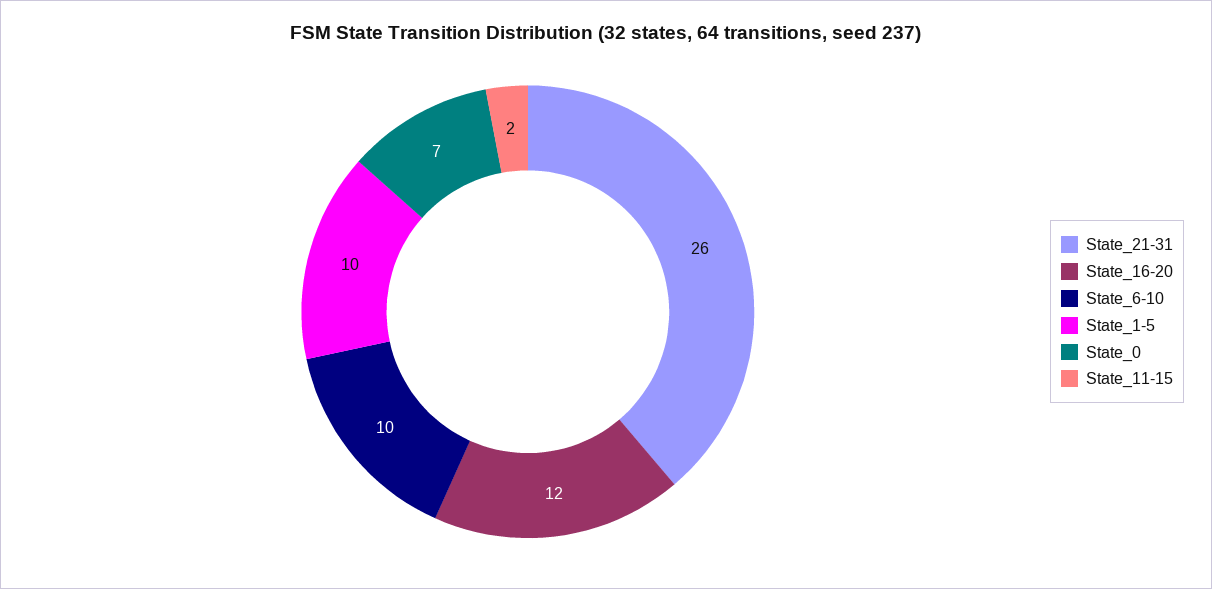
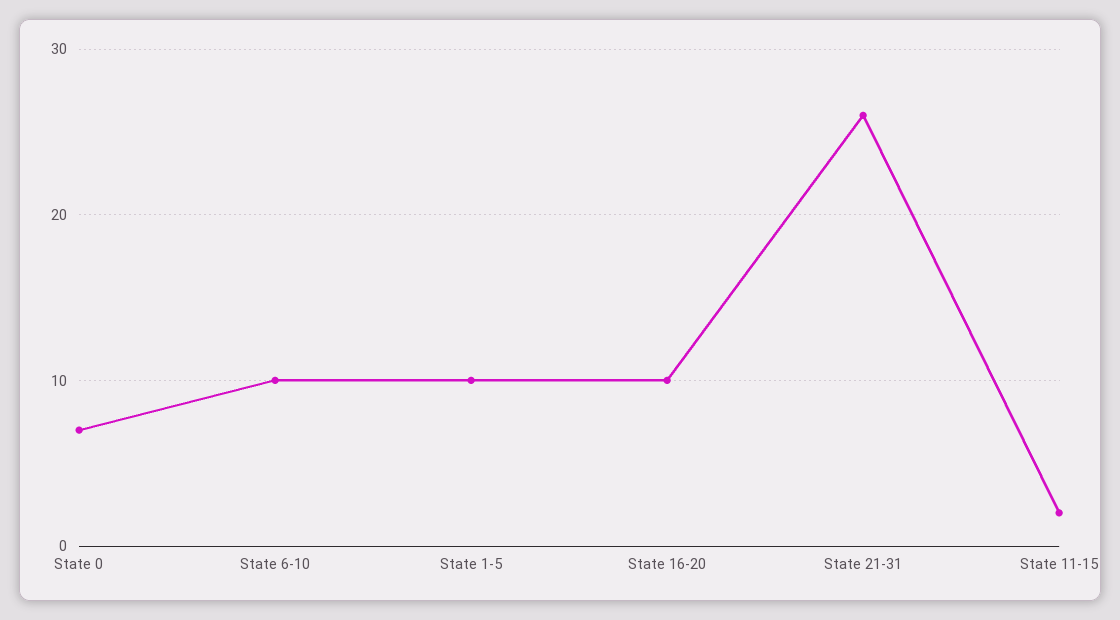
State_16-20: 12 -> 10

